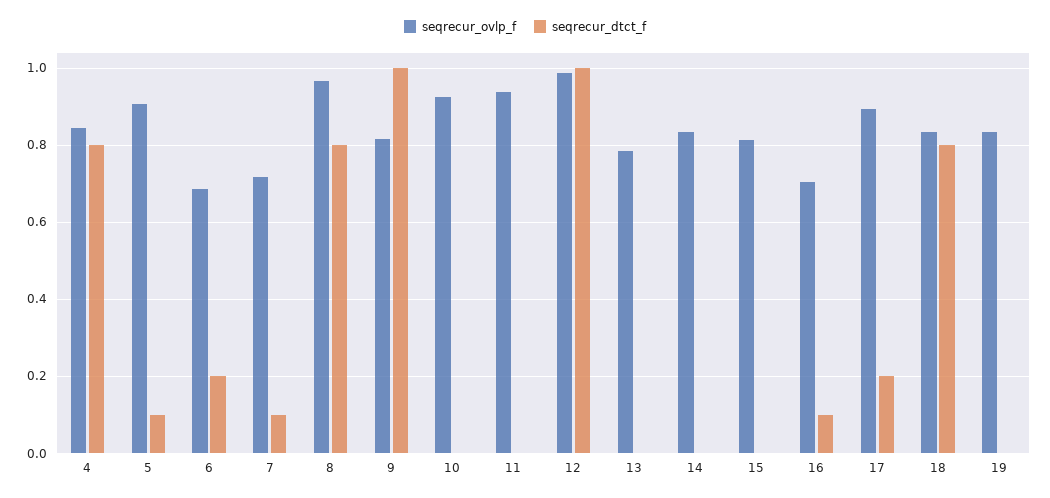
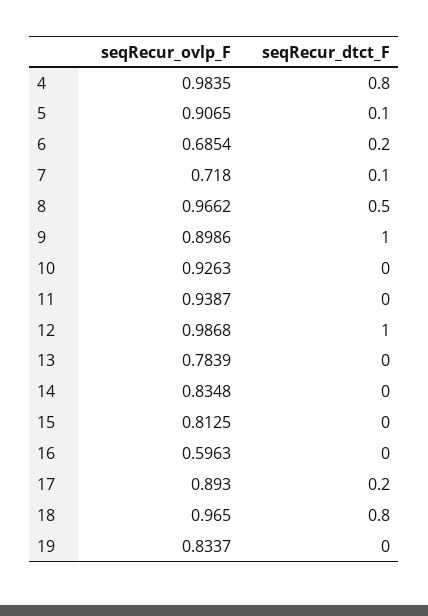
seqrecur_ovlp_f, 4: 0.84 -> 0.9835
seqrecur_dtct_f, 8: 0.8 -> 0.5
seqrecur_ovlp_f, 9: 0.82 -> 0.8986
seqrecur_ovlp_f, 16: 0.7 -> 0.5963
seqrecur_dtct_f, 16: 0.1 -> 0
seqrecur_ovlp_f, 18: 0.84 -> 0.965

